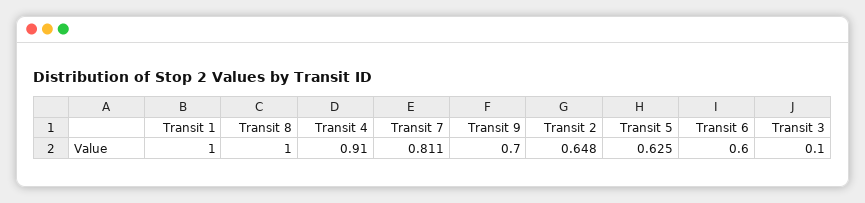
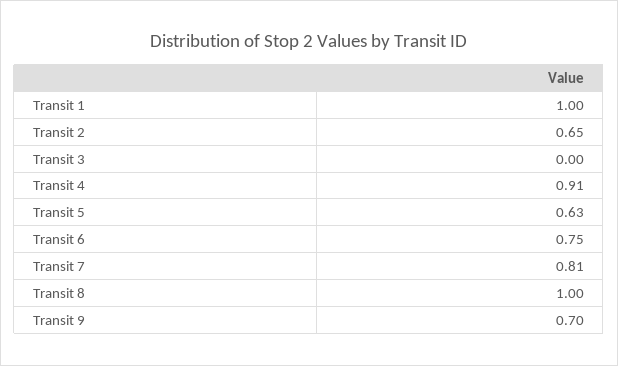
Transit 6: 0.6 -> 0.75
Transit 3: 0.1 -> 0

